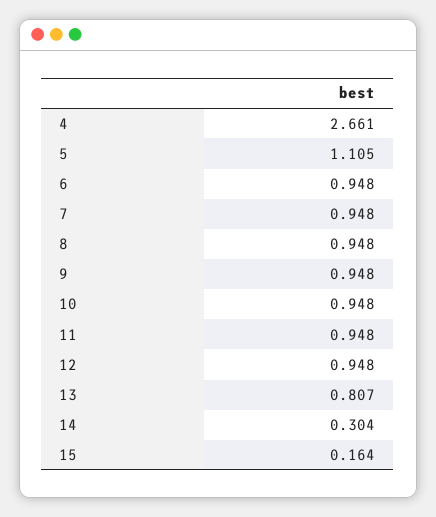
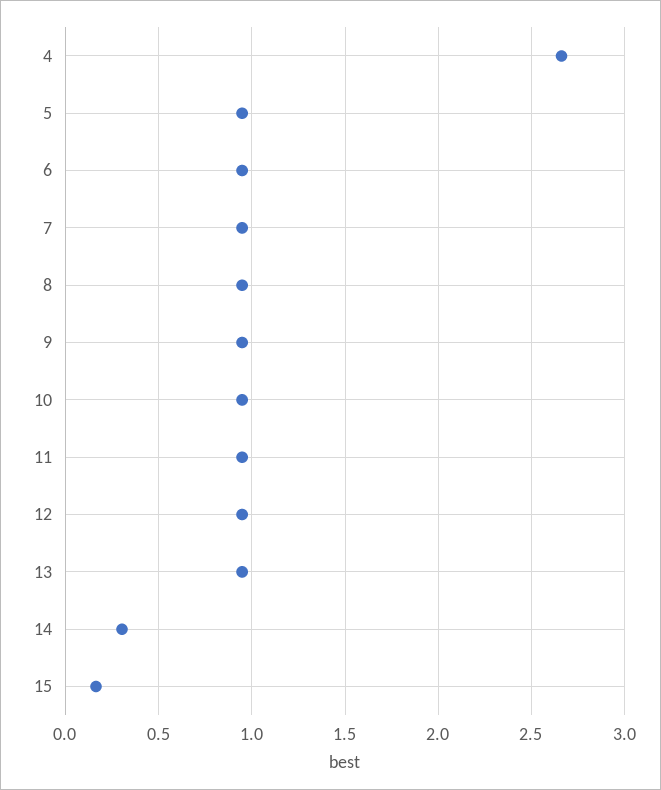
5: 1.105 -> 0.95
13: 0.807 -> 0.95

